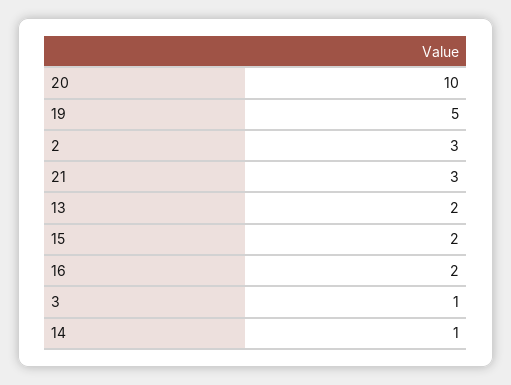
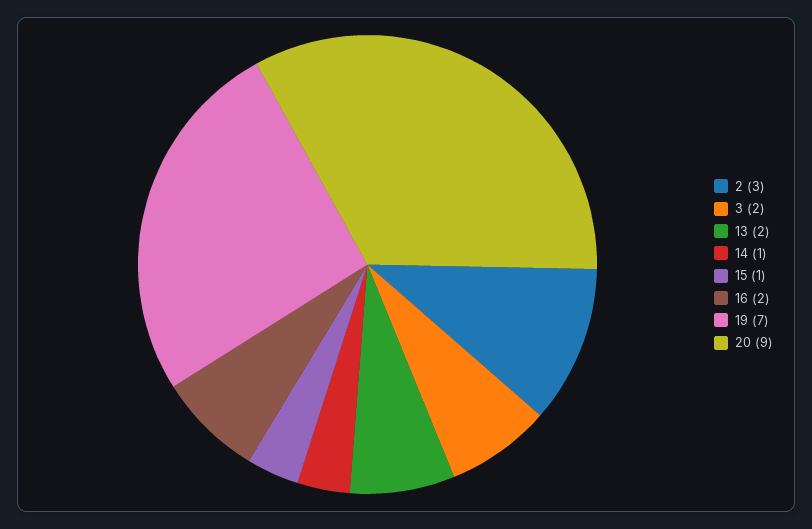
20: 10 -> 9
19: 5 -> 7
21: 3 -> none
15: 2 -> 1
3: 1 -> 2

